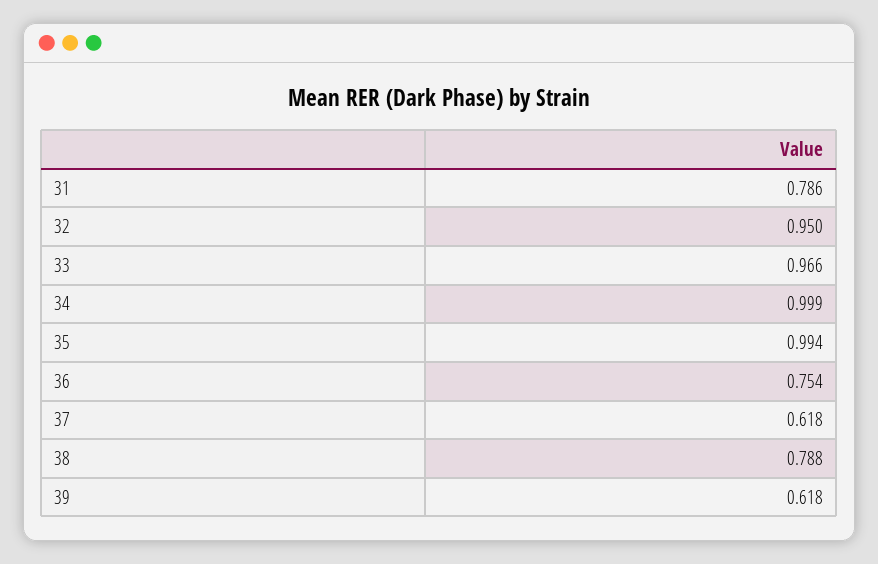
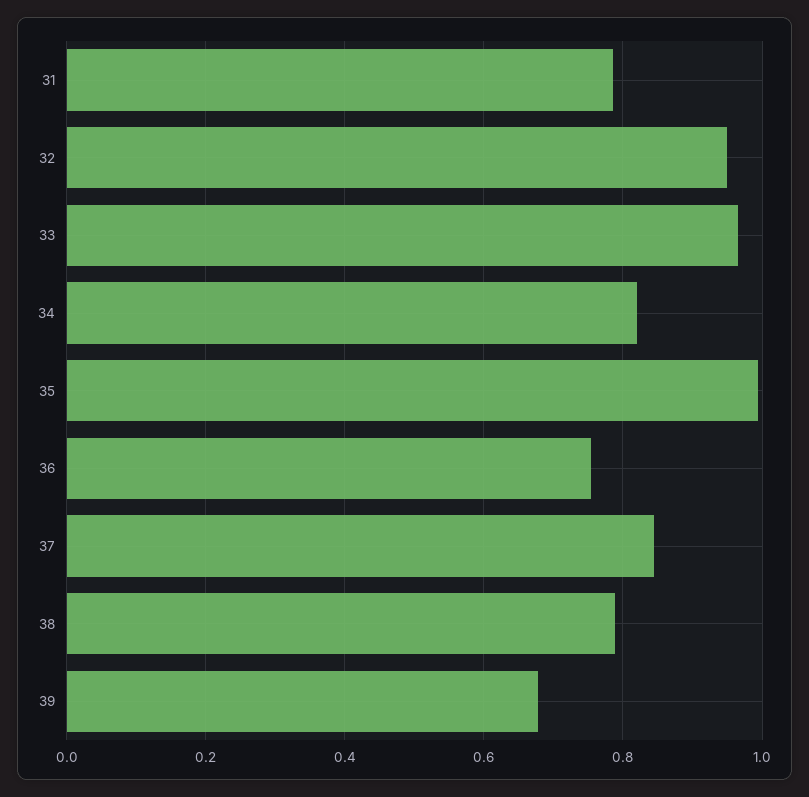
34: 0.999 -> 0.82
37: 0.618 -> 0.84
39: 0.618 -> 0.68

